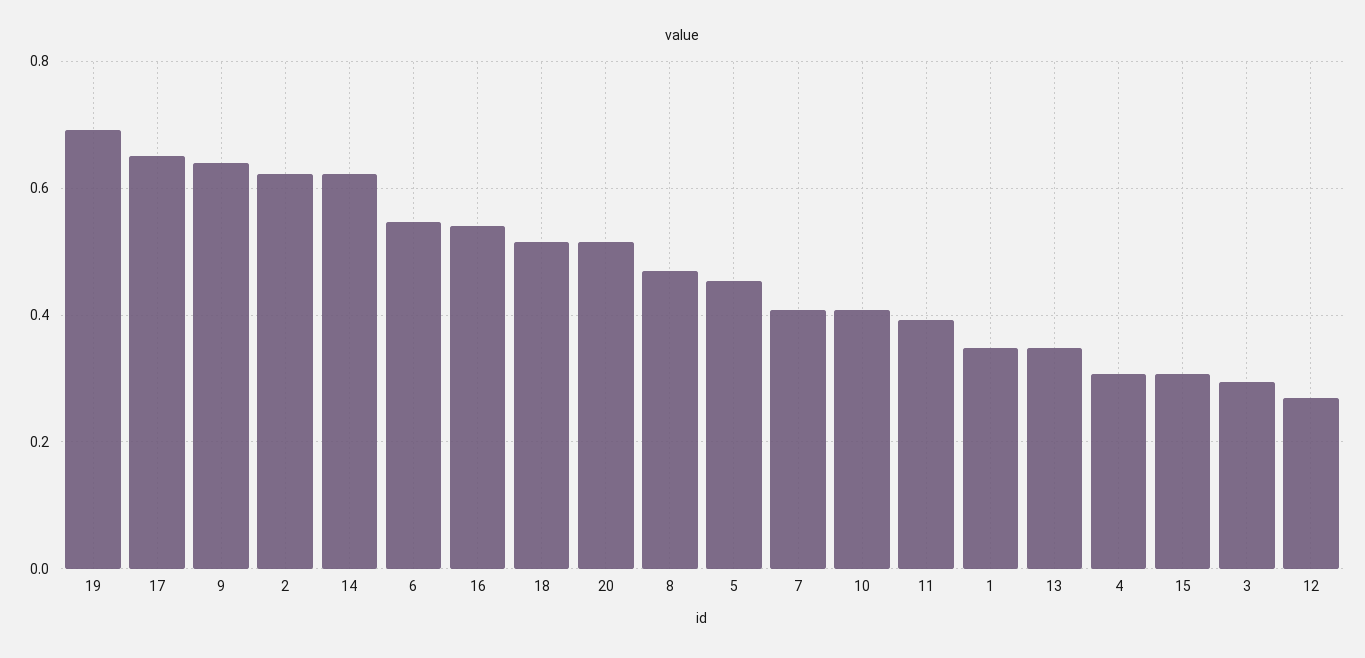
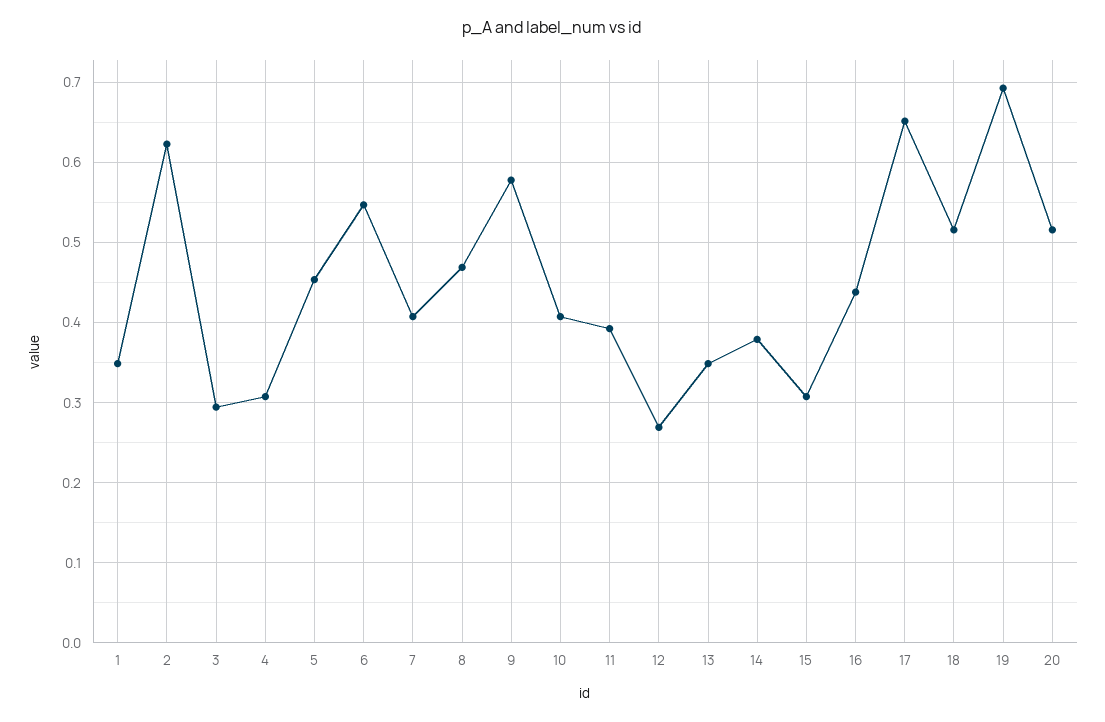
9: 0.64 -> 0.58
14: 0.62 -> 0.38
16: 0.54 -> 0.44

